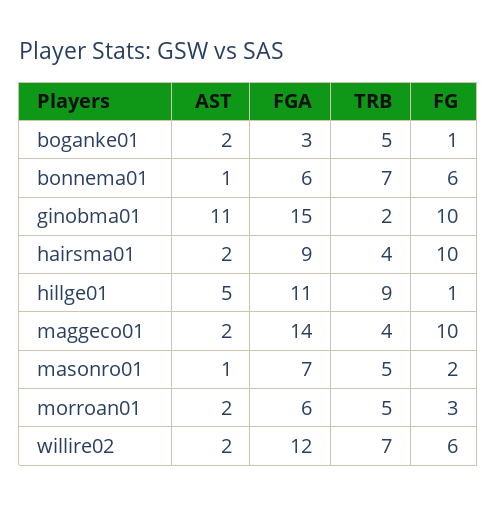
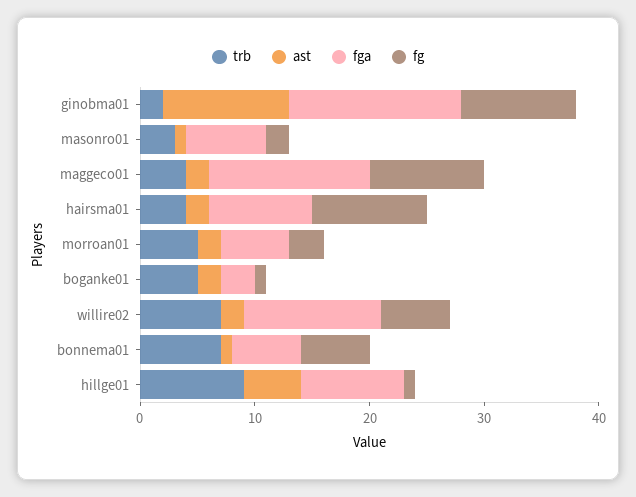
FGA, hillge01: 11 -> 9
TRB, masonro01: 5 -> 3

